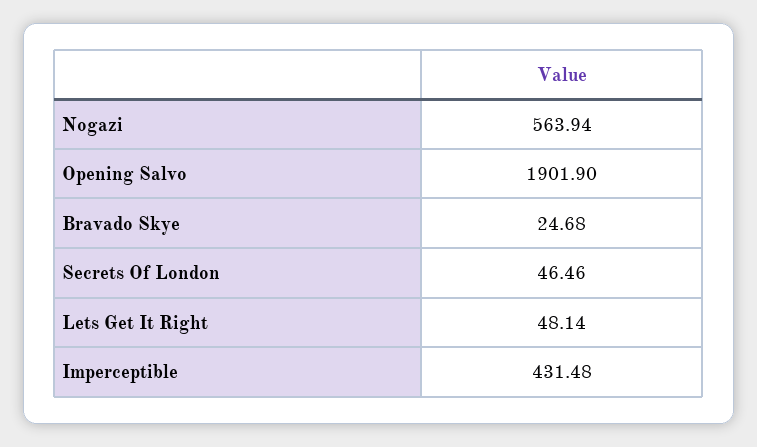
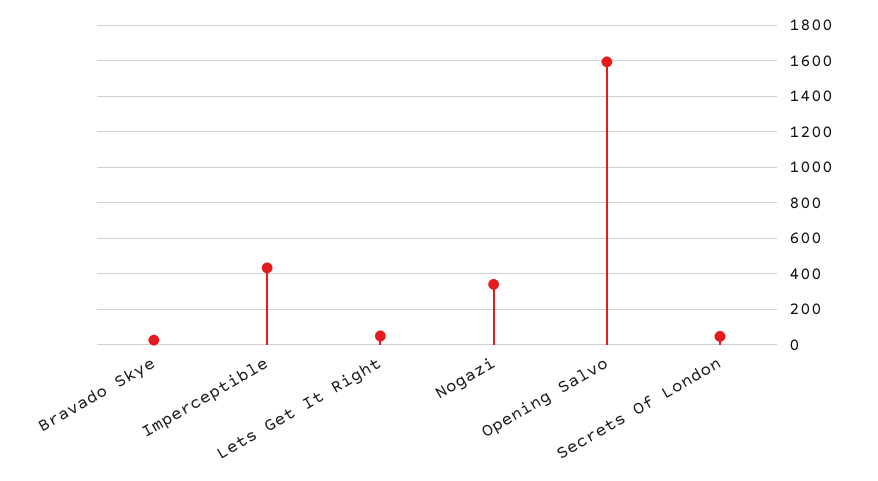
Nogazi: 563.94 -> 350
Opening Salvo: 1901.9 -> 1600

